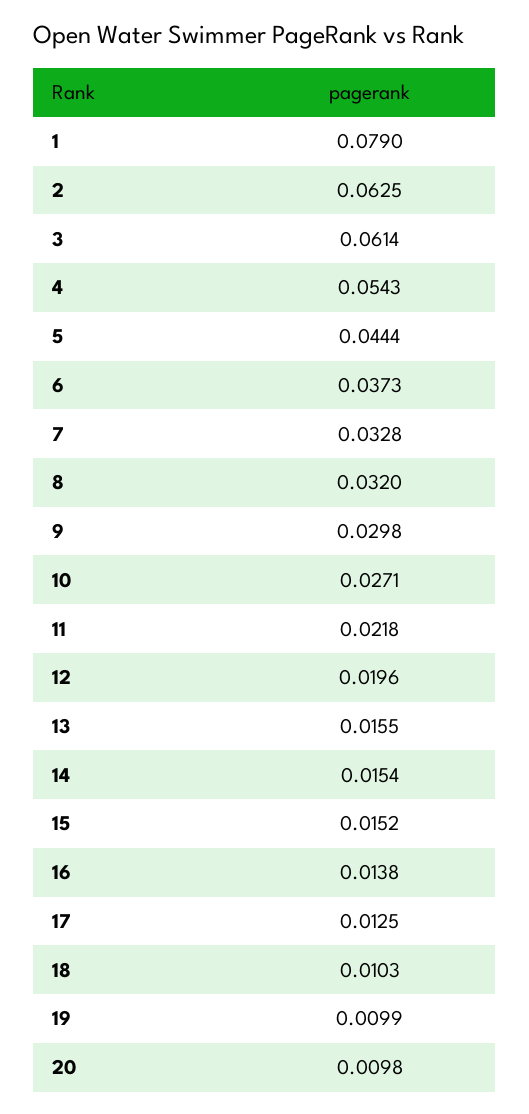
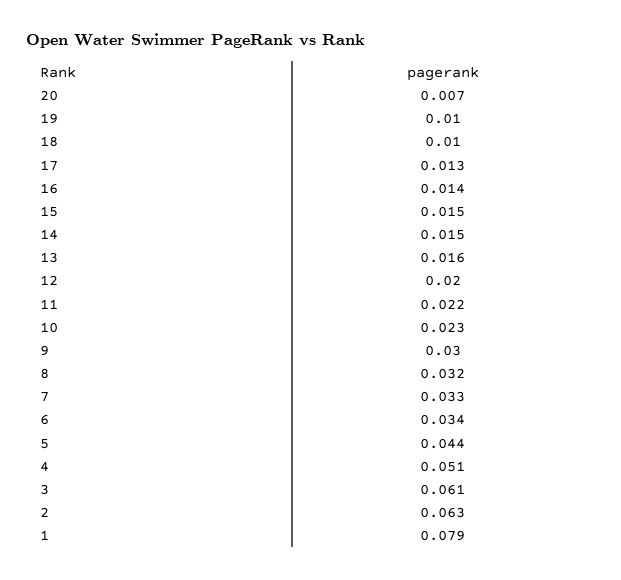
4: 0.0543 -> 0.051
6: 0.0373 -> 0.034
10: 0.0271 -> 0.023
20: 0.0098 -> 0.007

